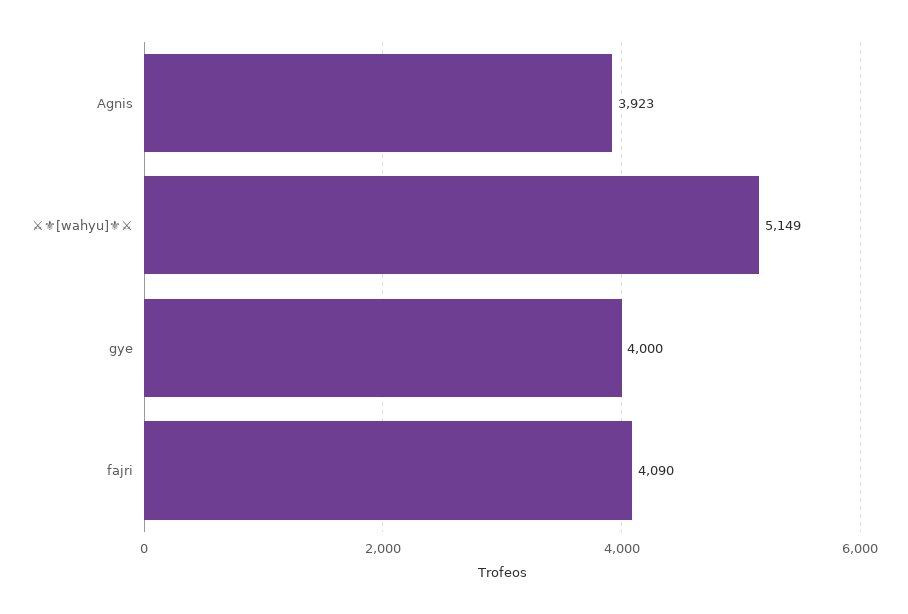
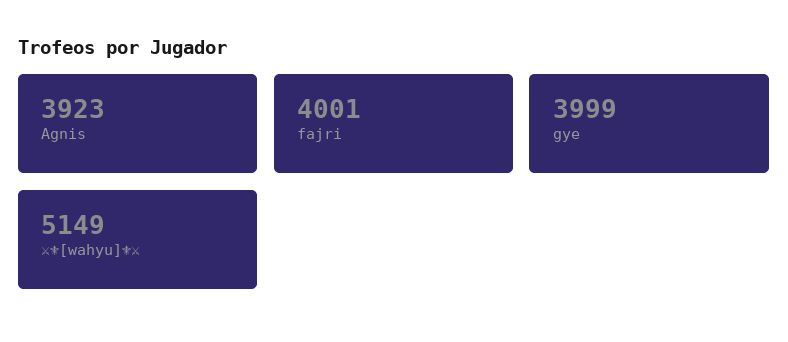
gye: 4000 -> 3999
fajri: 4090 -> 4001

